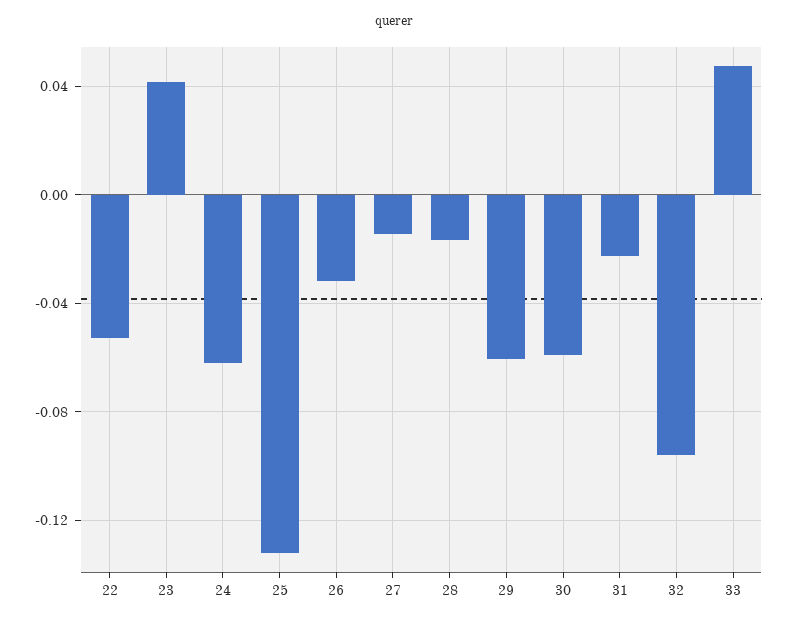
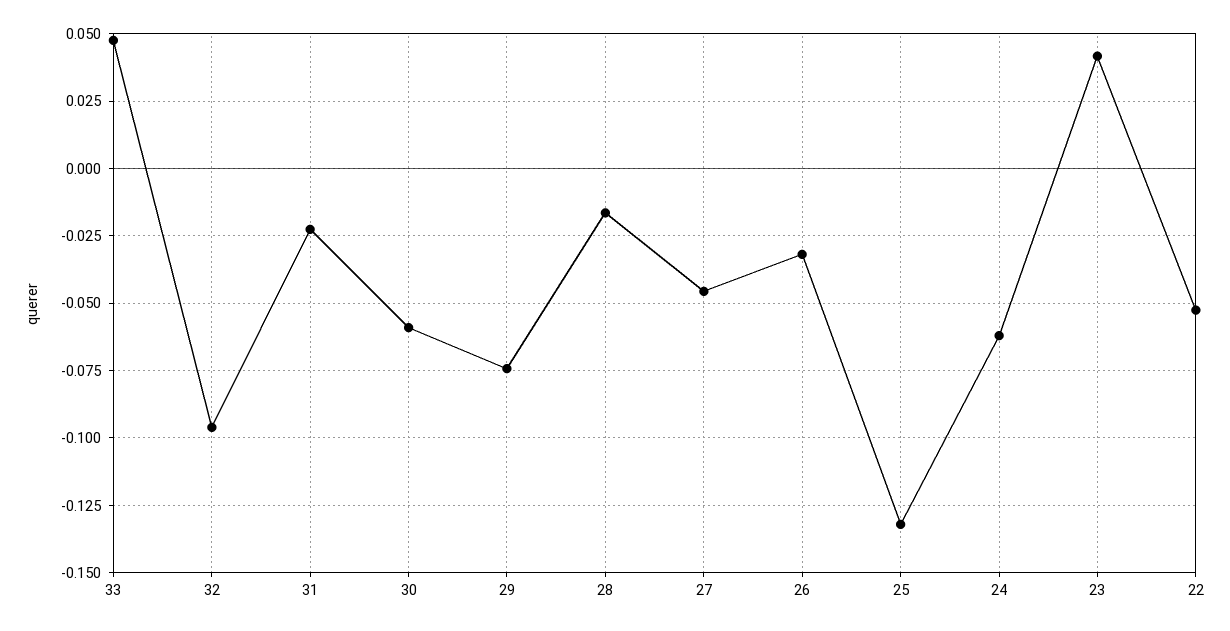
27: -0.015 -> -0.045
29: -0.06 -> -0.075

